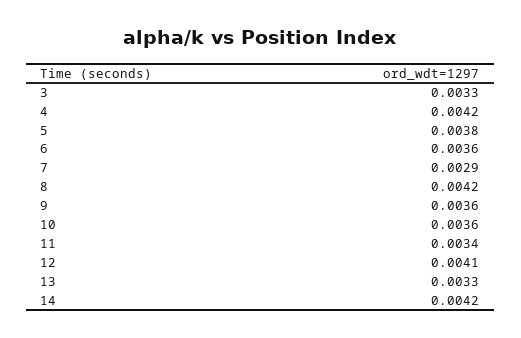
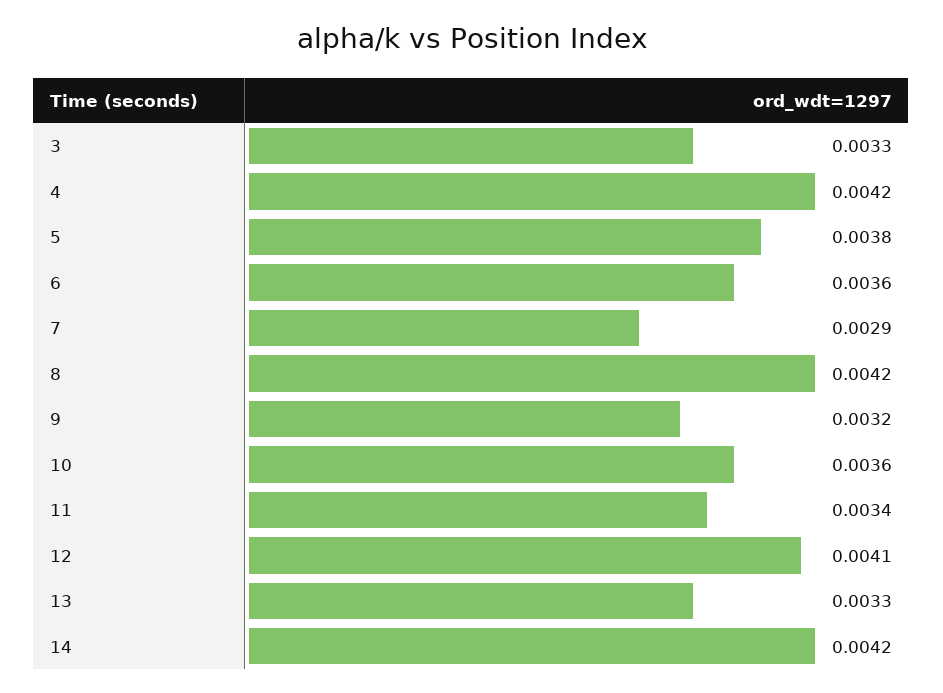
9: 0.0036 -> 0.0032

